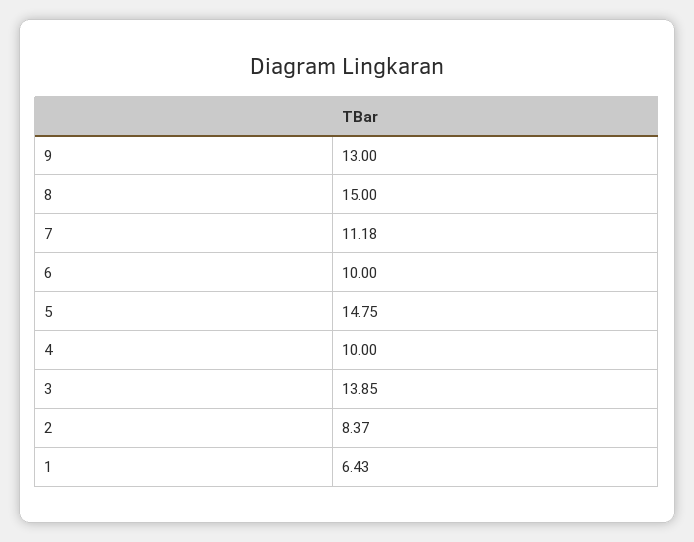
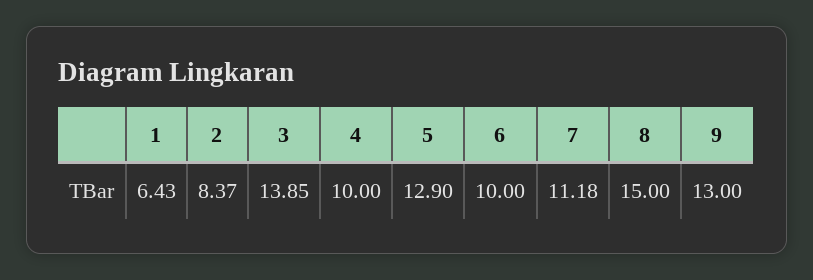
5: 14.75 -> 12.9

